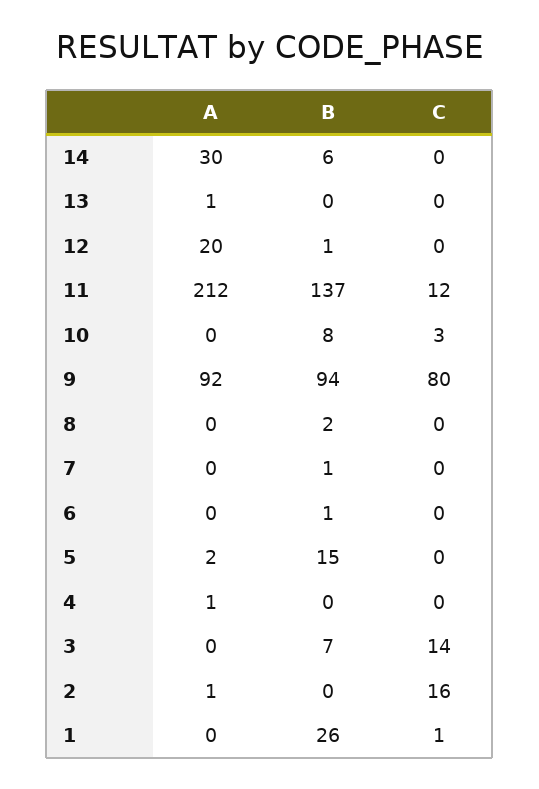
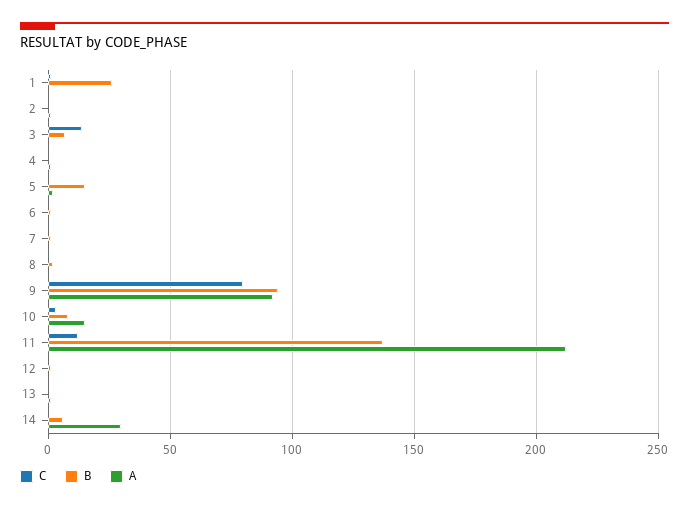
A, 12: 20 -> 0
A, 10: 0 -> 15
C, 2: 16 -> 0

